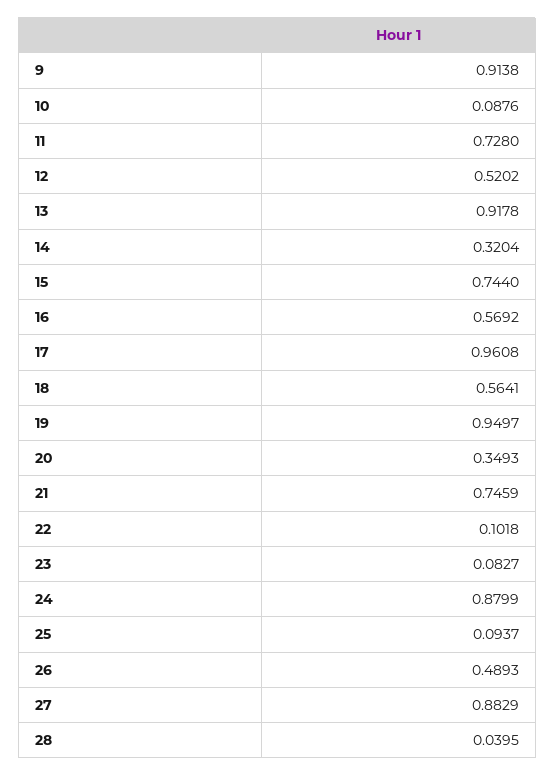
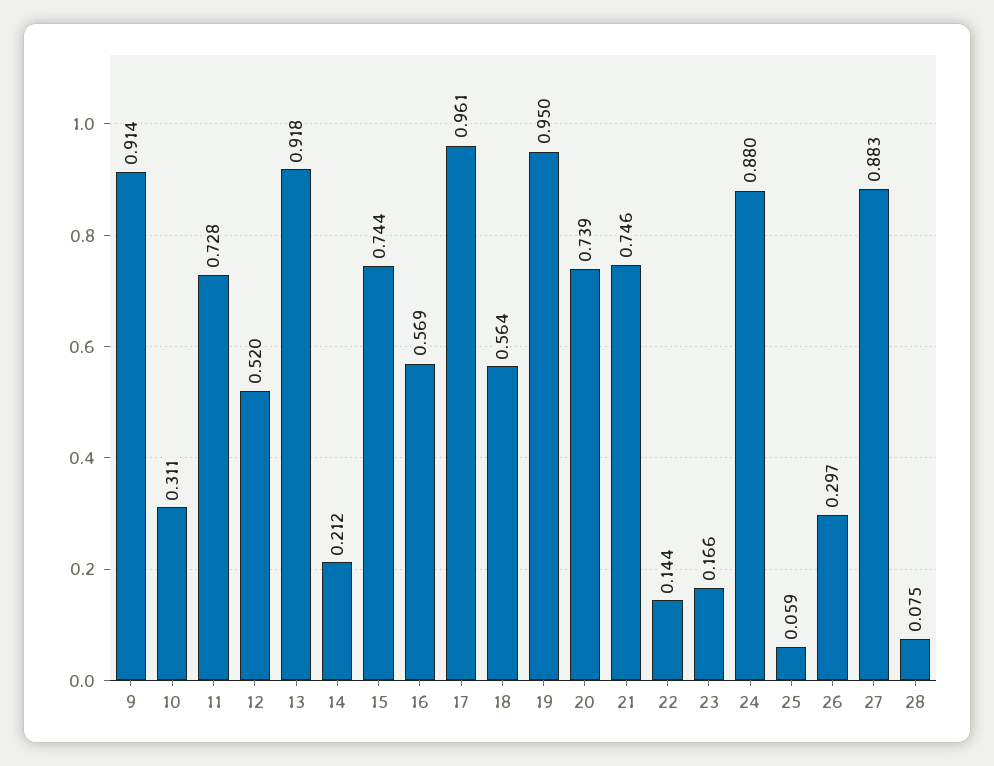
10: 0.0876 -> 0.311
14: 0.3204 -> 0.212
20: 0.3493 -> 0.739
22: 0.1018 -> 0.144
23: 0.0827 -> 0.166
25: 0.0937 -> 0.059
26: 0.4893 -> 0.297
28: 0.0395 -> 0.075

